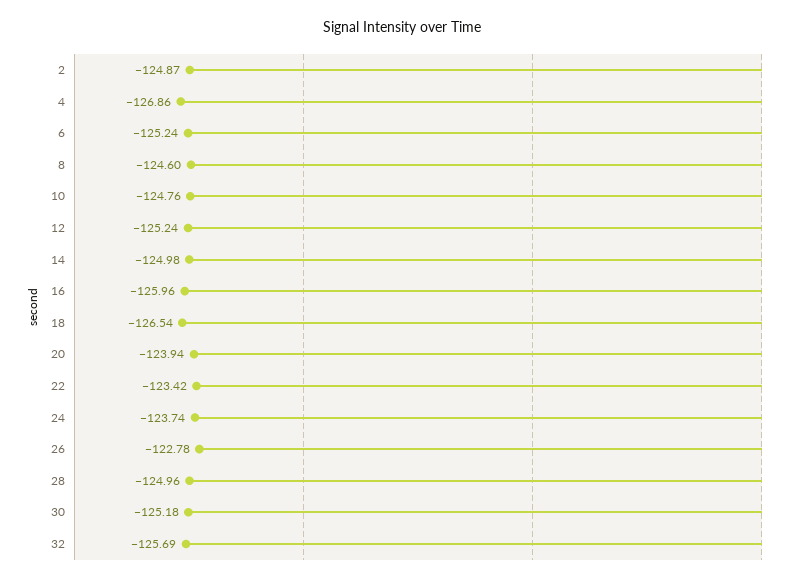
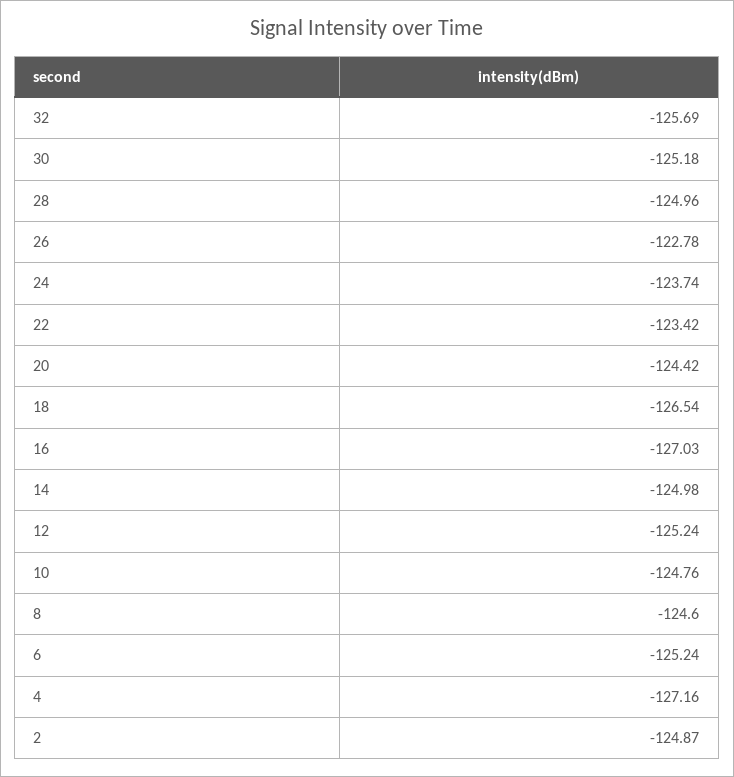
4: -126.86 -> -127.16
16: -125.96 -> -127.03
20: -123.94 -> -124.42

